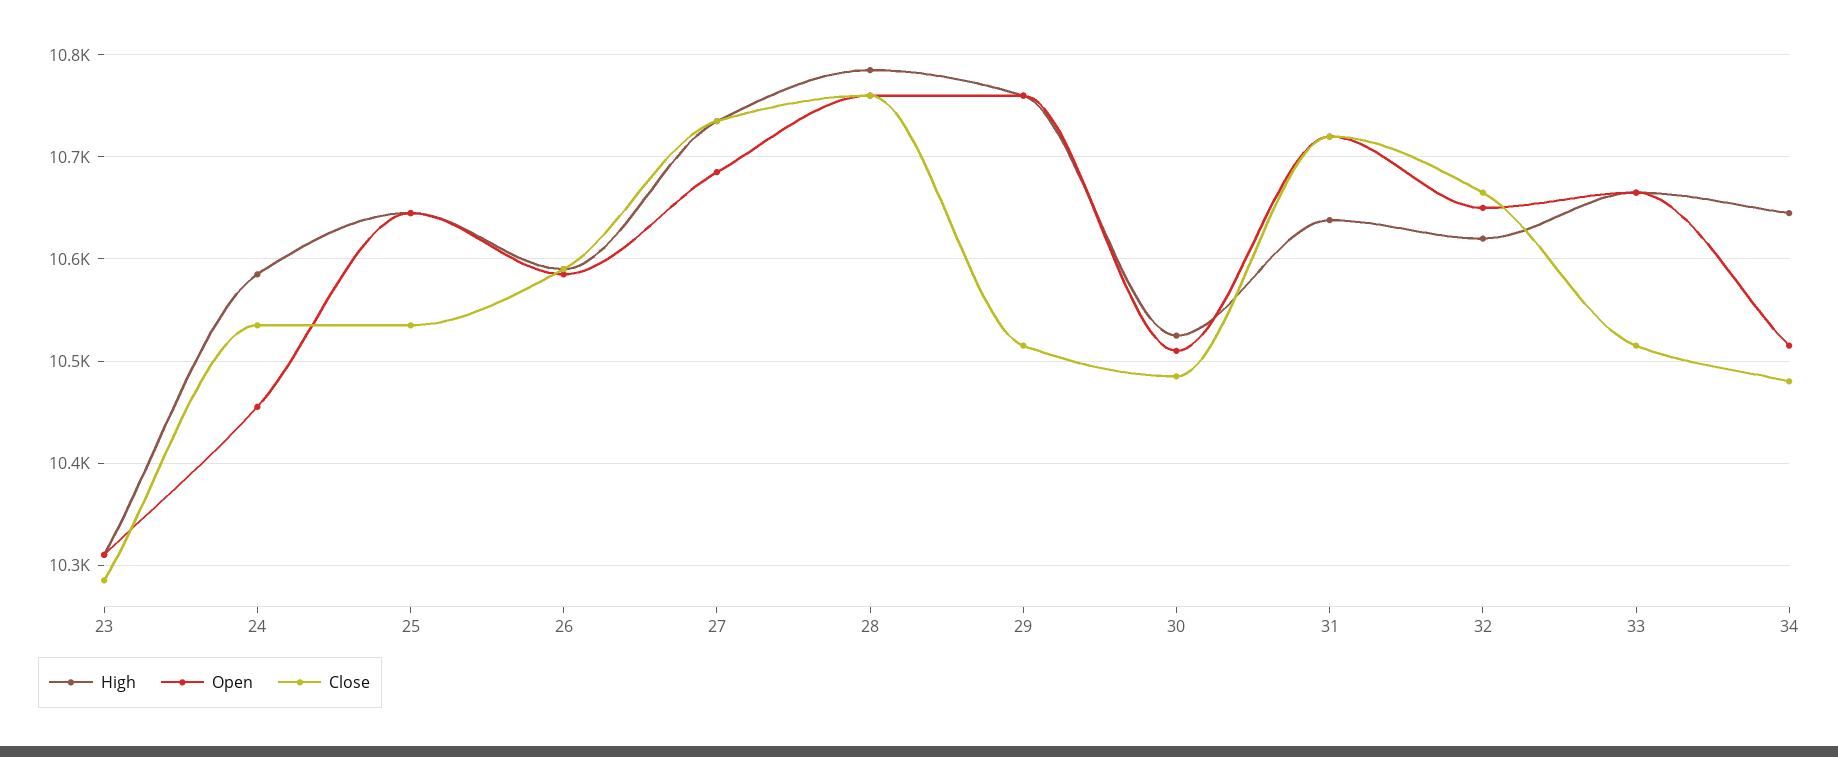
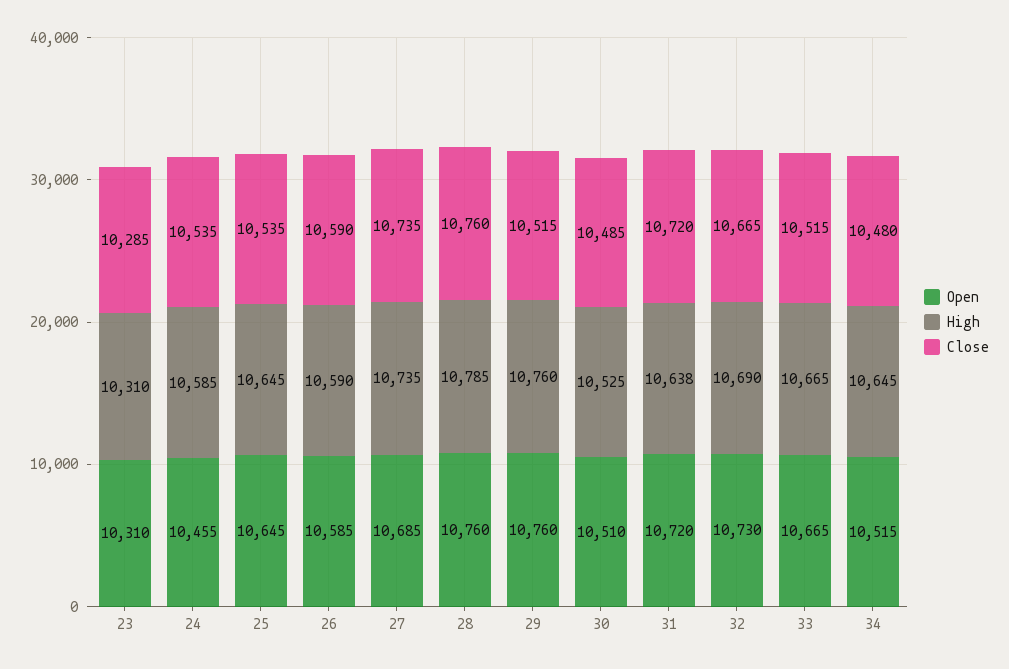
High, 32: 10620 -> 10690
Open, 32: 10650 -> 10730

